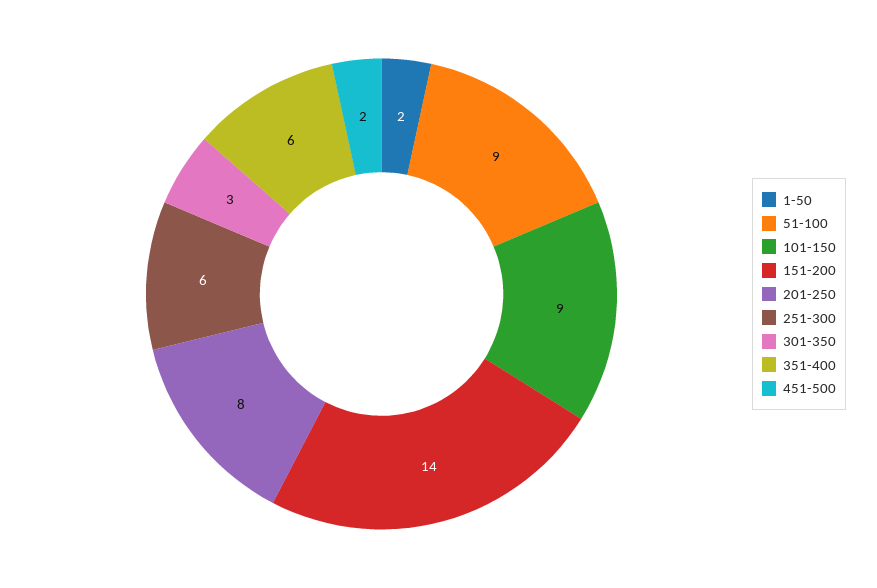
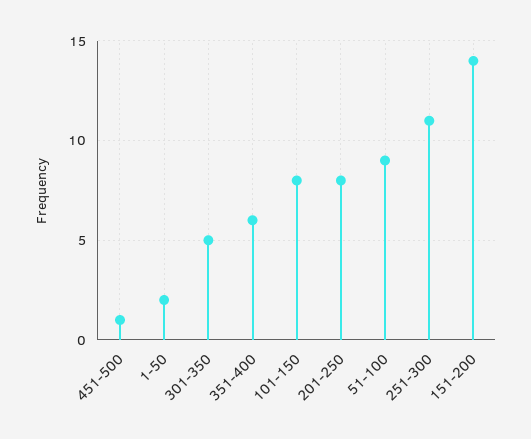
101-150: 9 -> 8
251-300: 6 -> 11
301-350: 3 -> 5
451-500: 2 -> 1

